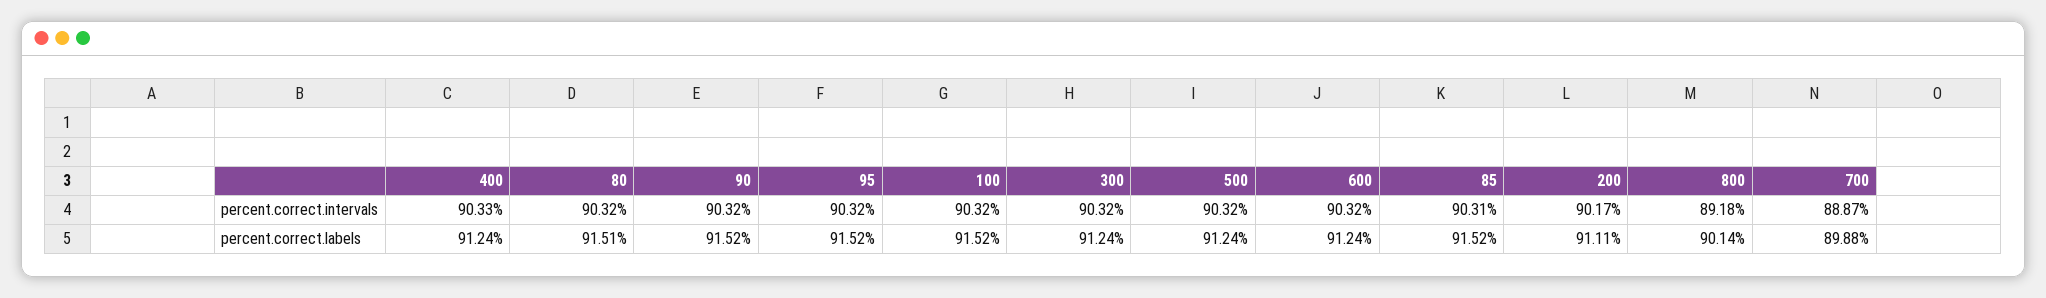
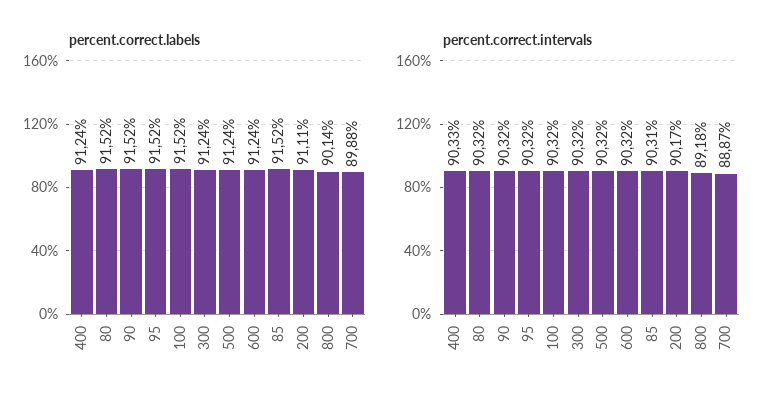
percent.correct.labels, 80: 91.51 -> 91.52

